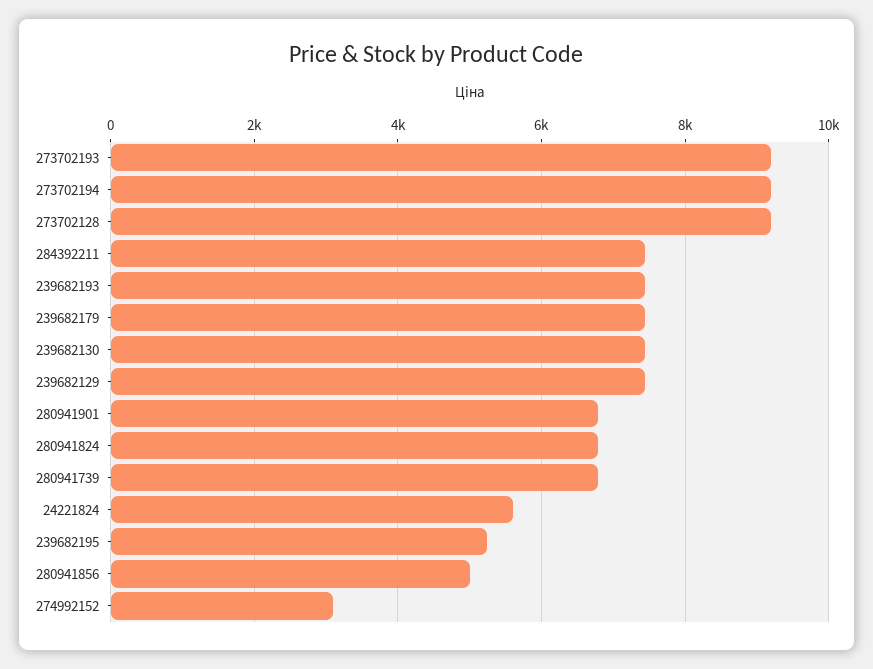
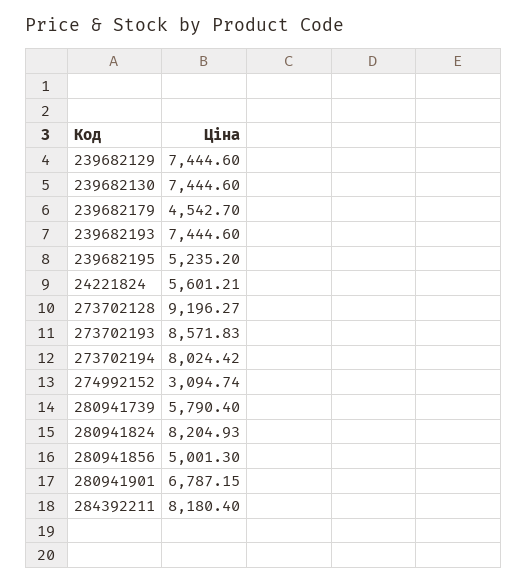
273702193: 9200 -> 8571.83
273702194: 9200 -> 8024.42
284392211: 7400 -> 8180.4
239682179: 7400 -> 4542.7
280941824: 6800 -> 8204.93
280941739: 6800 -> 5790.4

